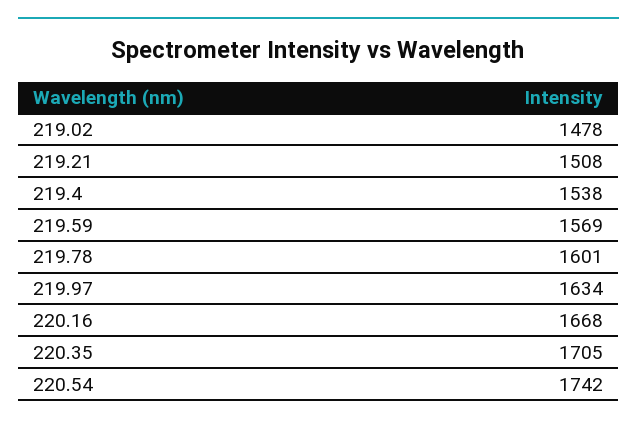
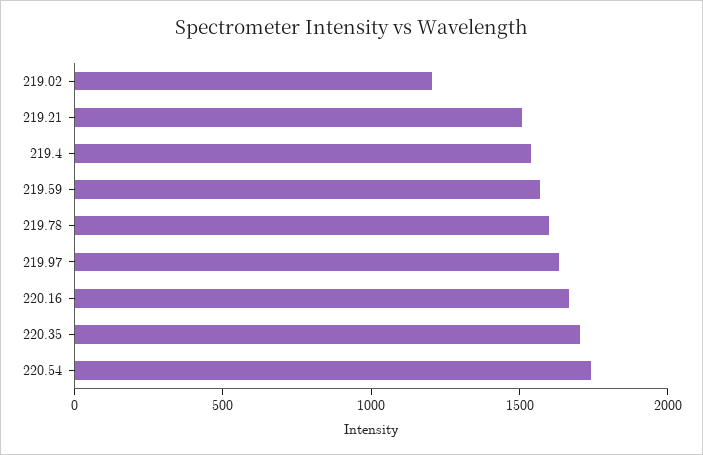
219.02: 1478 -> 1200

